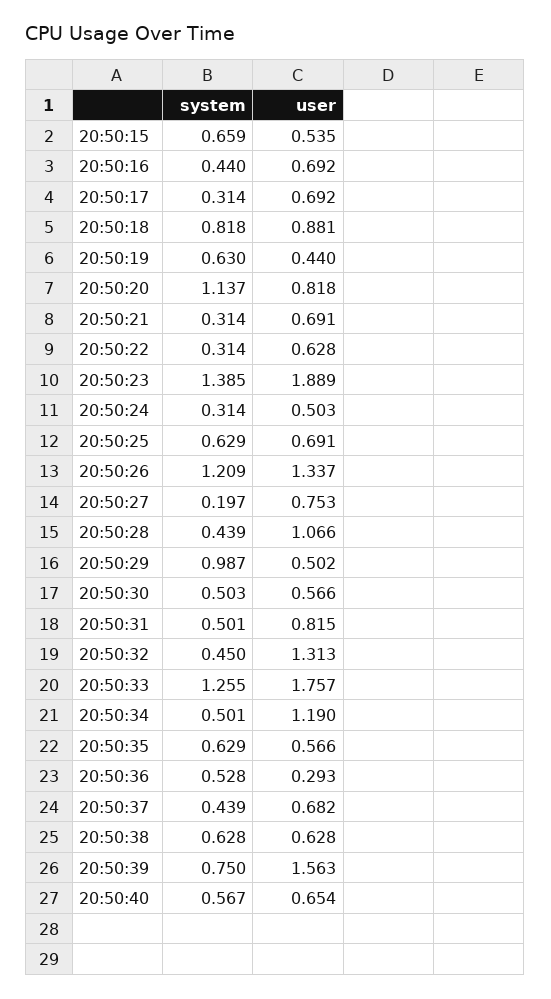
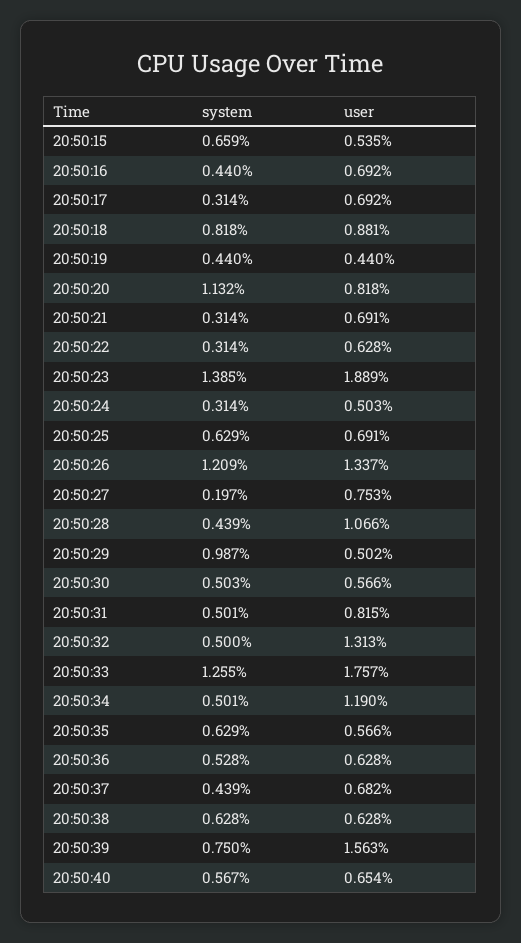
system, 20:50:19: 0.63 -> 0.44
system, 20:50:20: 1.137 -> 1.132
system, 20:50:32: 0.45 -> 0.5
user, 20:50:36: 0.293 -> 0.628

